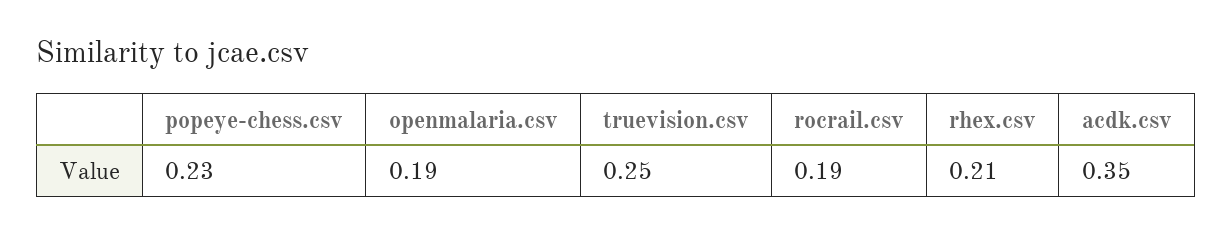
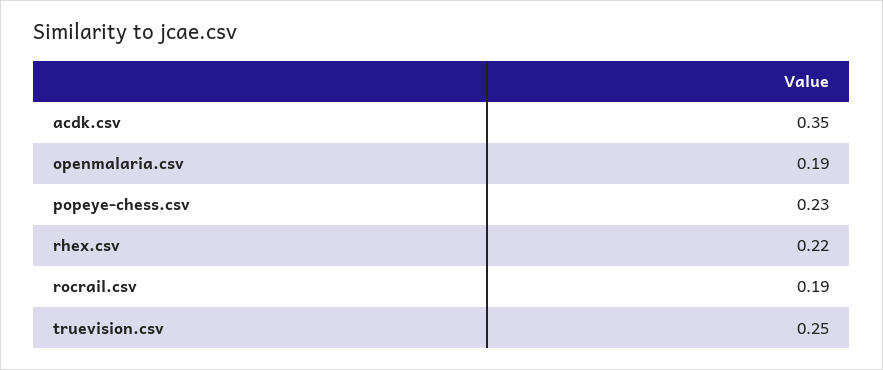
rhex.csv: 0.21 -> 0.22

